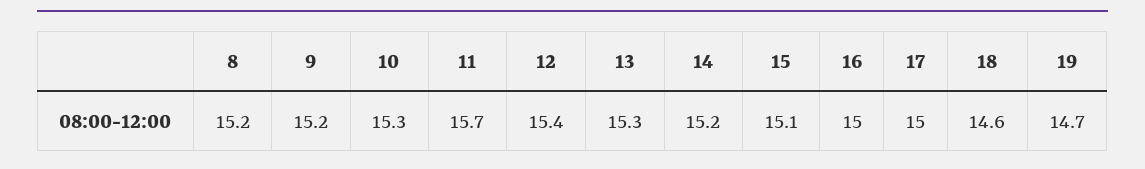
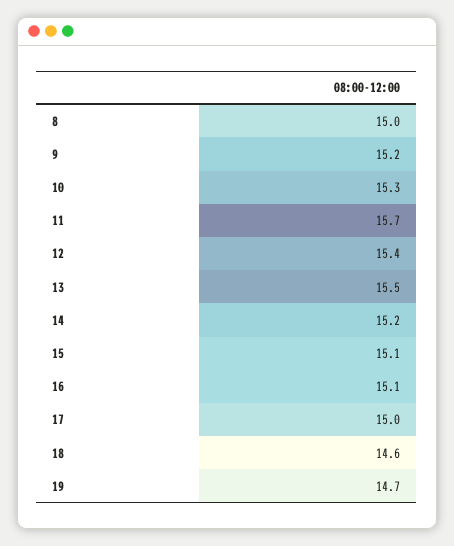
8: 15.2 -> 15
13: 15.3 -> 15.5
16: 15 -> 15.1

